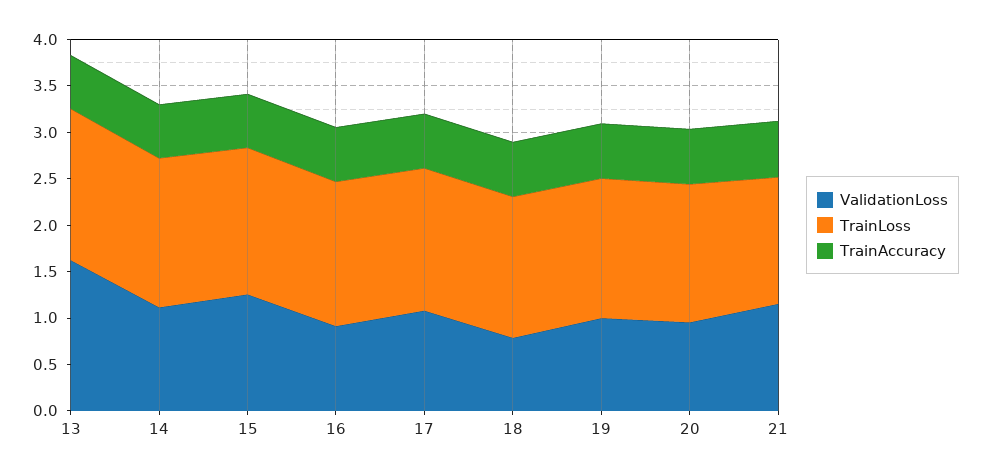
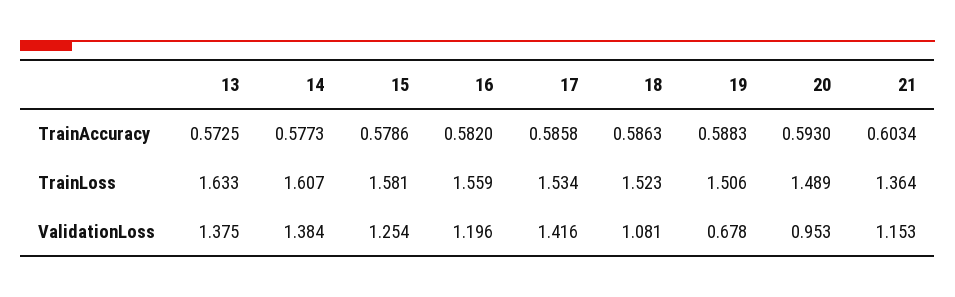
ValidationLoss, 13: 1.6 -> 1.375
ValidationLoss, 14: 1.1 -> 1.384
ValidationLoss, 16: 0.9 -> 1.196
ValidationLoss, 17: 1.1 -> 1.416
ValidationLoss, 18: 0.8 -> 1.081
ValidationLoss, 19: 1 -> 0.678

